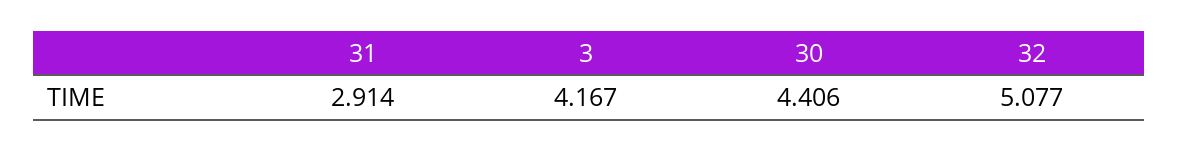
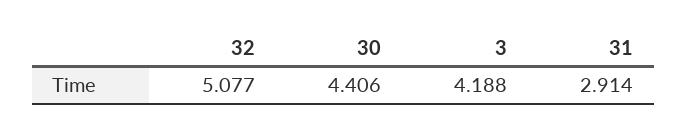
3: 4.167 -> 4.188

